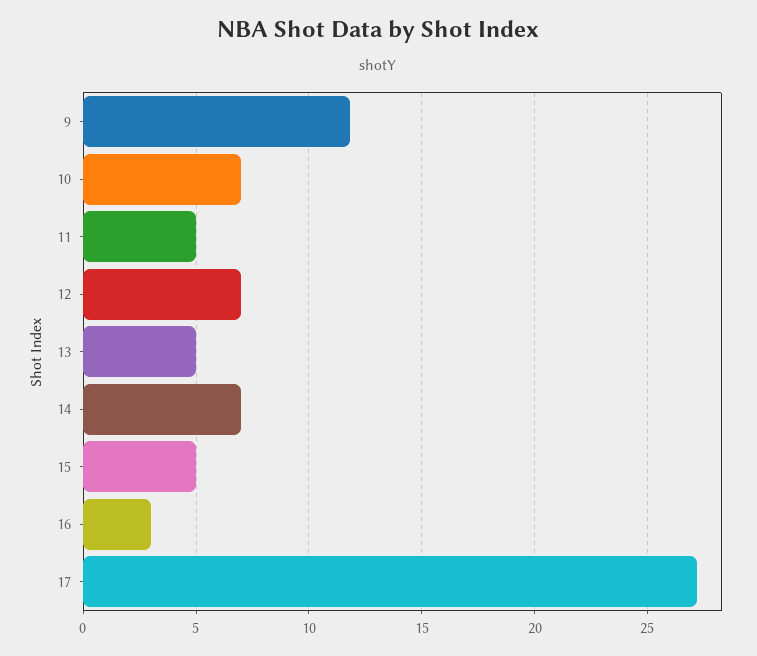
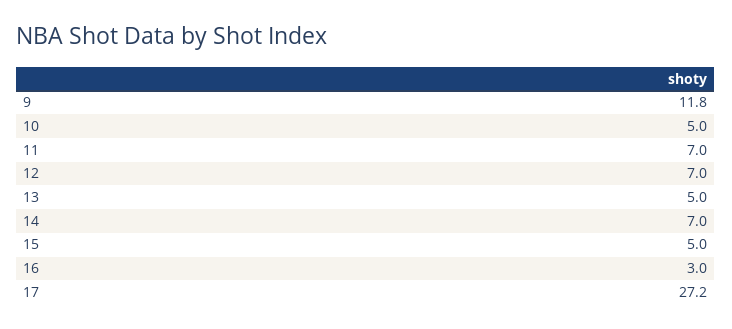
10: 7 -> 5
11: 5 -> 7

